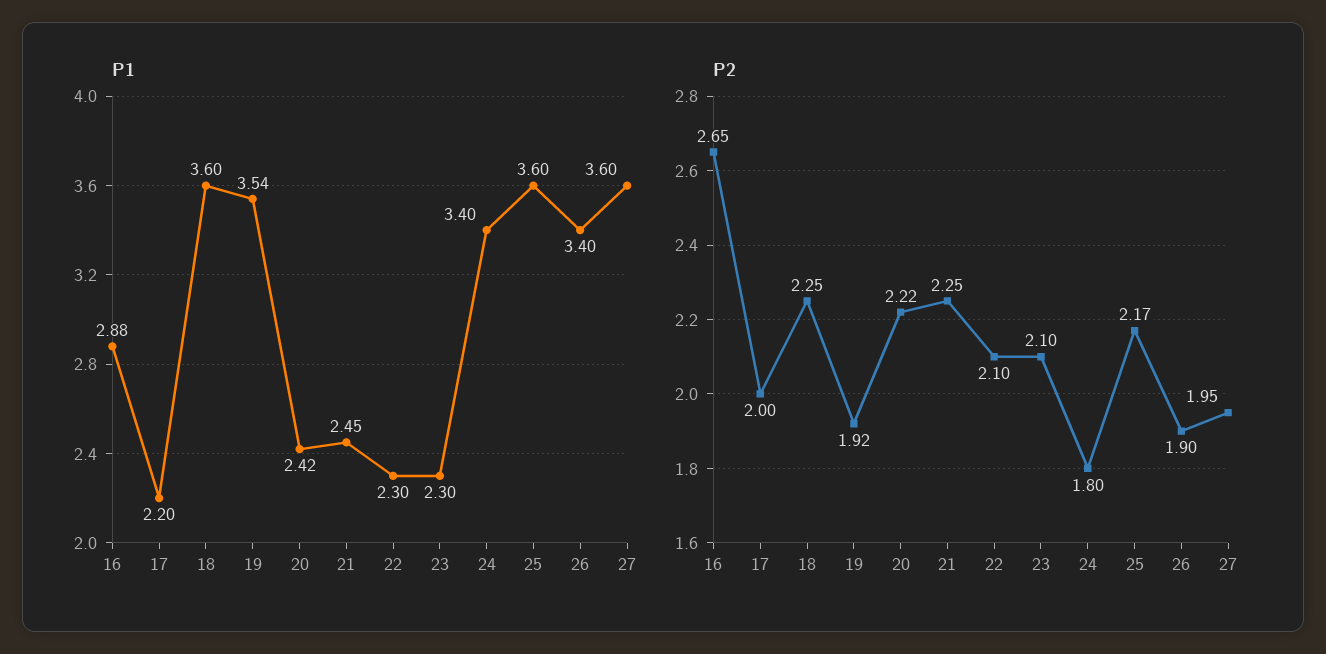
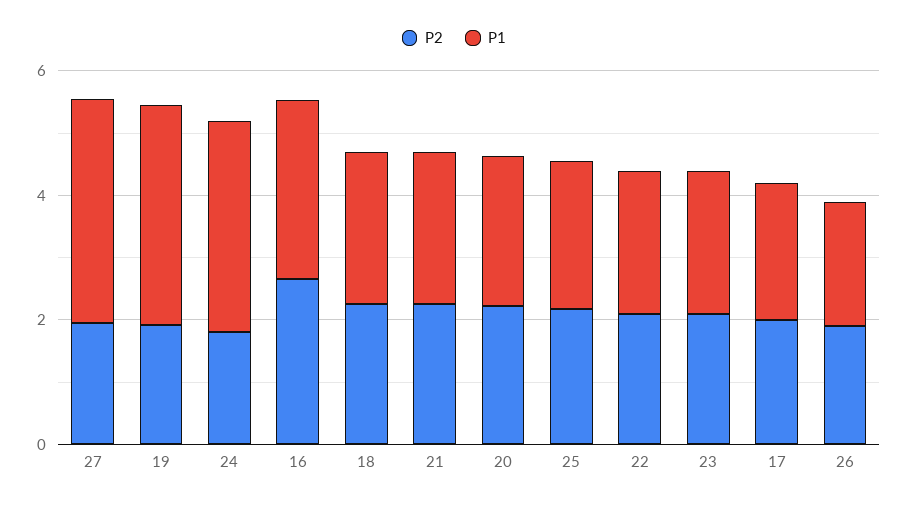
P1, 18: 3.6 -> 2.5
P1, 25: 3.6 -> 2.5
P1, 26: 3.4 -> 2

